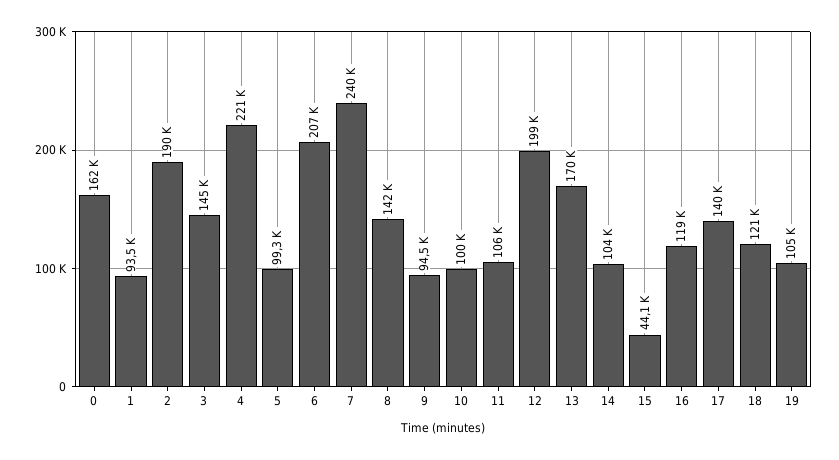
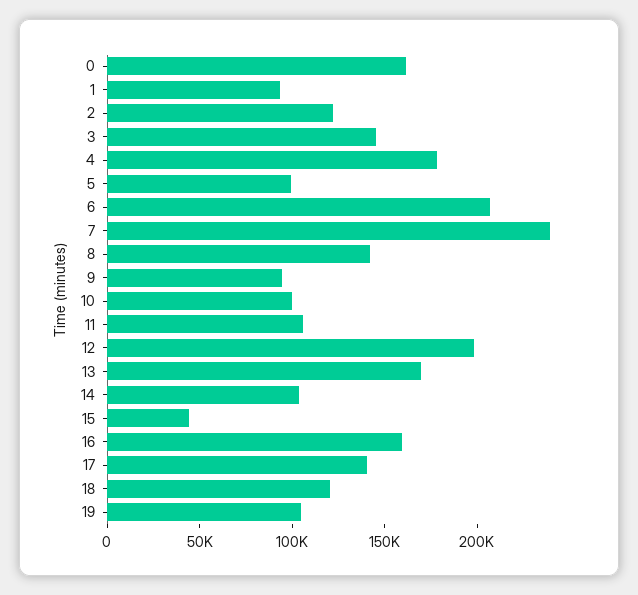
2: 190000 -> 120000
4: 221000 -> 180000
16: 119000 -> 160000

